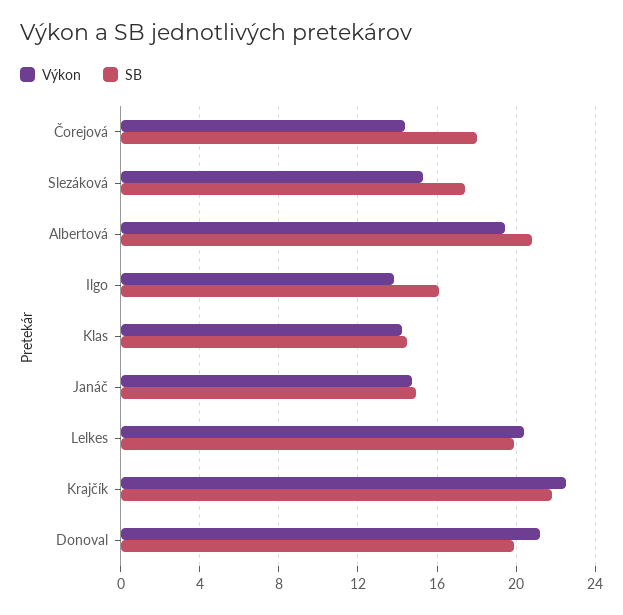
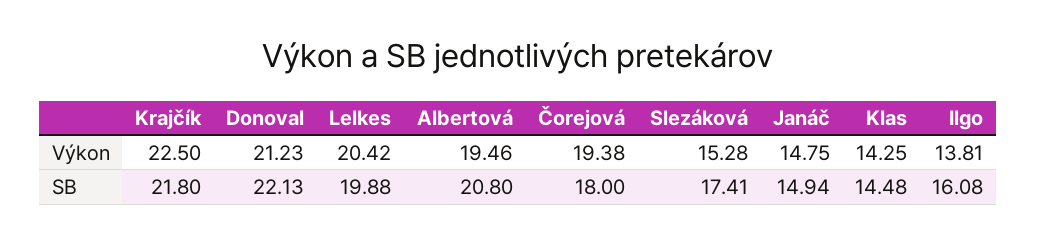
Výkon, Čorejová: 14.5 -> 19.38
SB, Donoval: 20 -> 22.13

